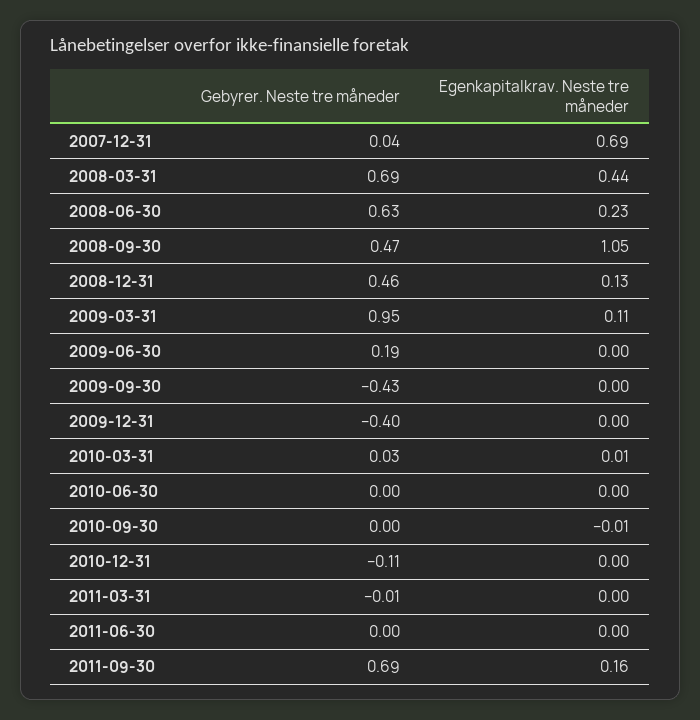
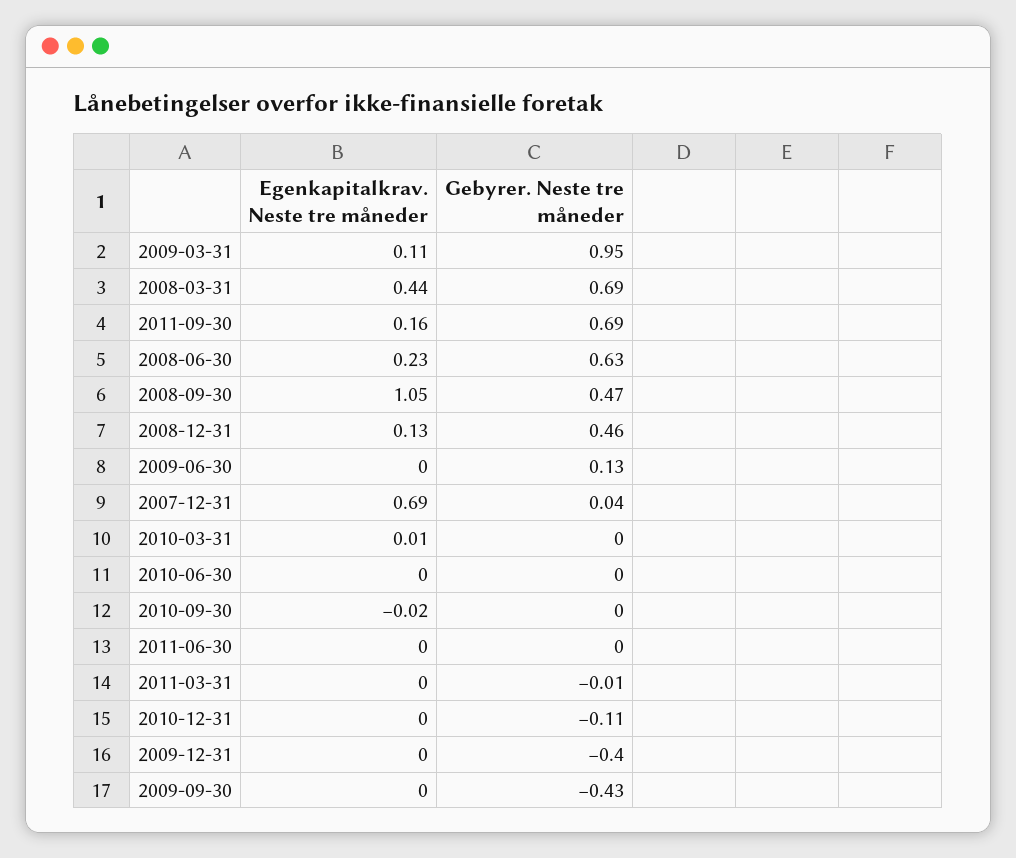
Gebyrer. Neste tre måneder, 2009-06-30: 0.19 -> 0.13
Gebyrer. Neste tre måneder, 2010-03-31: 0.03 -> 0
Egenkapitalkrav. Neste tre måneder, 2010-09-30: -0.01 -> -0.02

